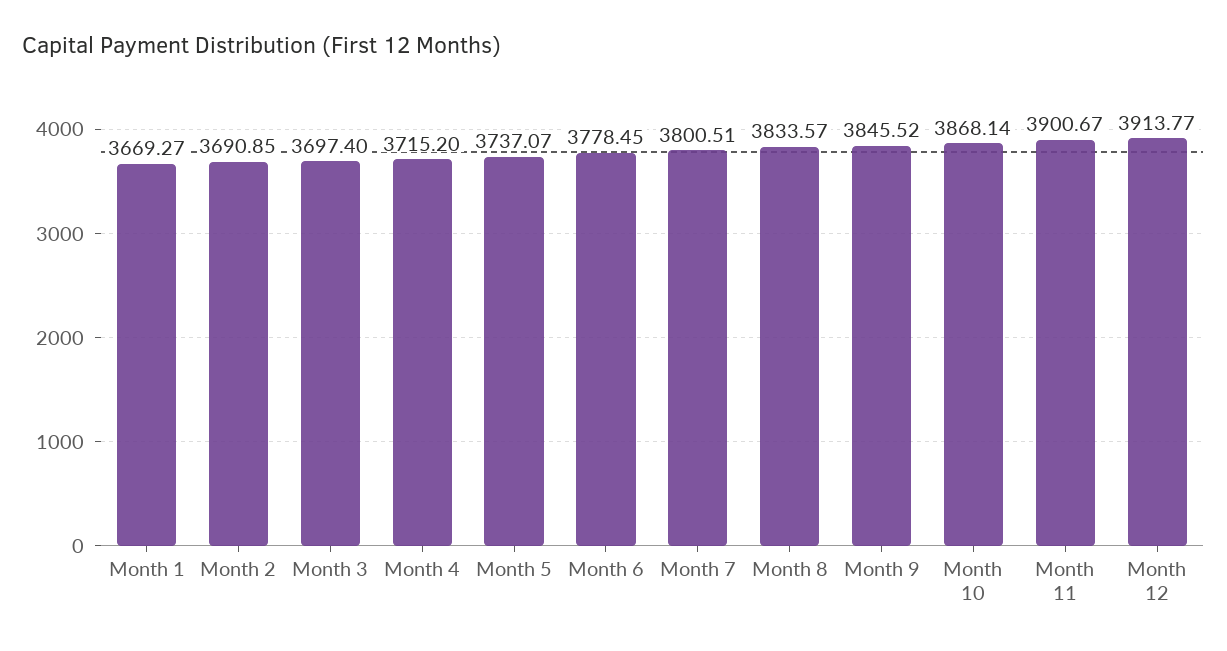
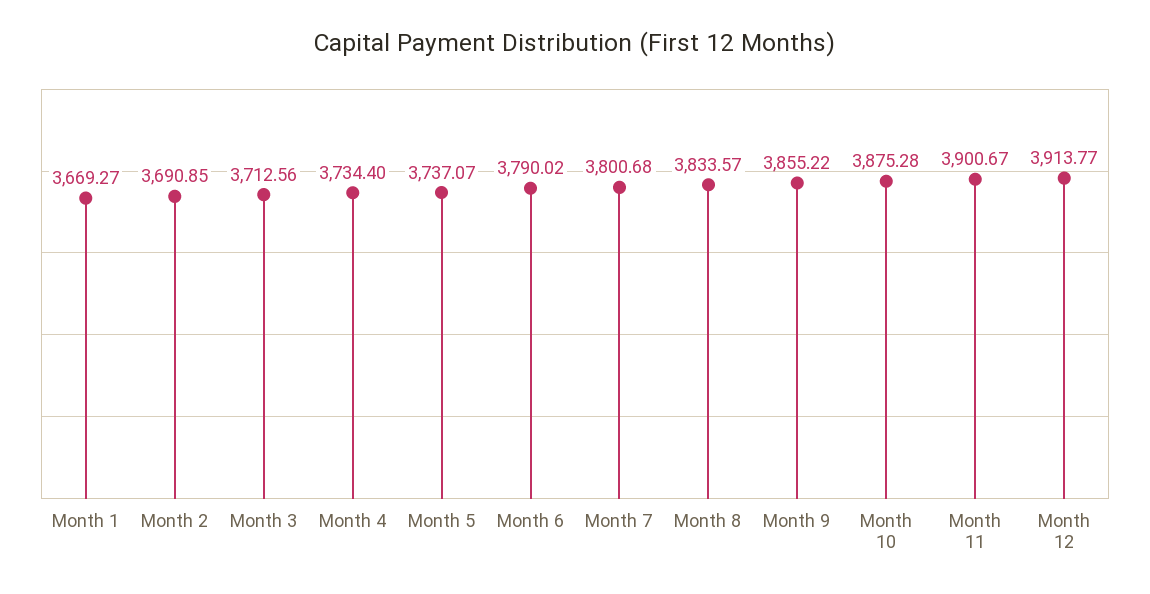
Month 3: 3697.4 -> 3712.56
Month 4: 3715.2 -> 3734.4
Month 6: 3778.45 -> 3790.02
Month 7: 3800.51 -> 3800.68
Month 9: 3845.52 -> 3855.22
Month 10: 3868.14 -> 3875.28

